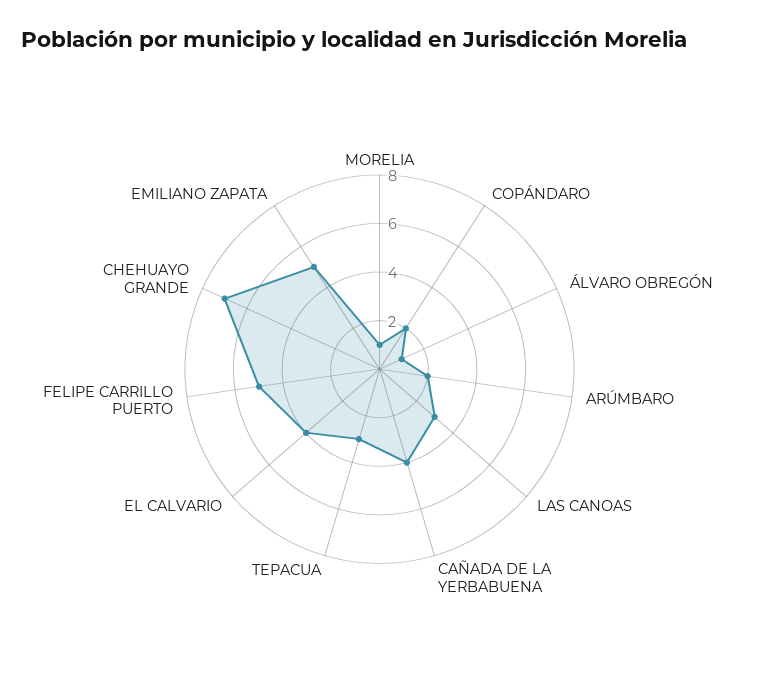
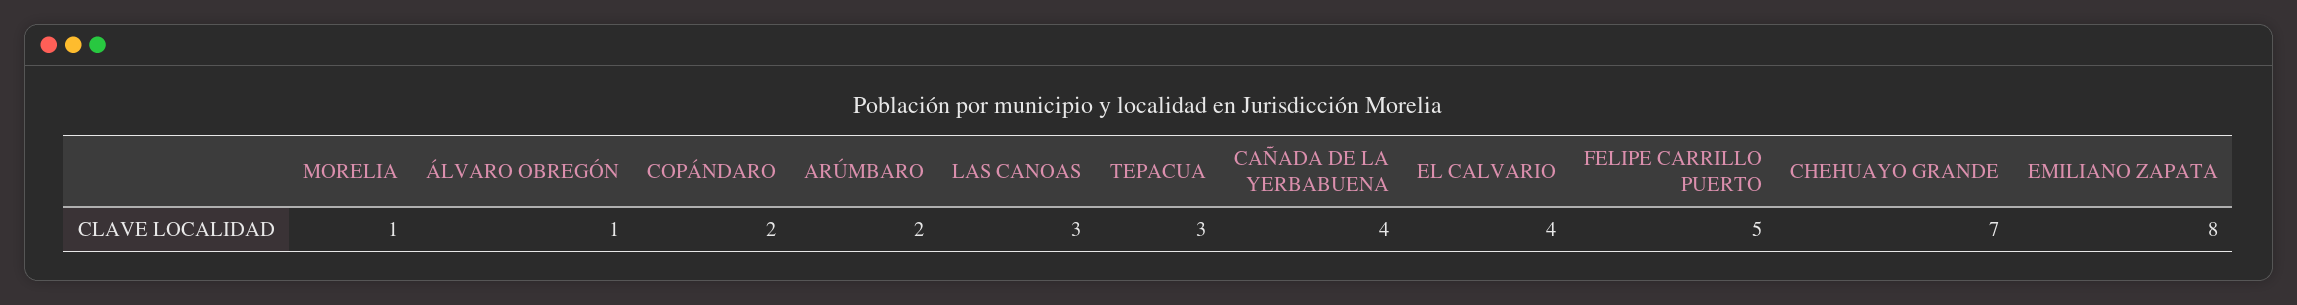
EMILIANO ZAPATA: 5 -> 8

